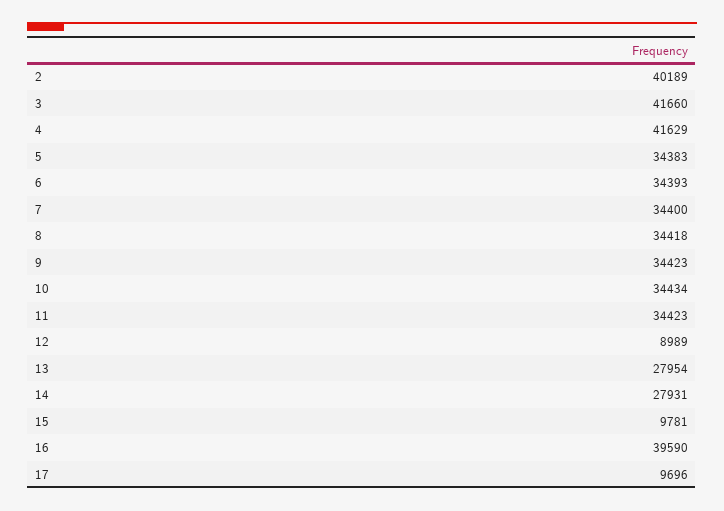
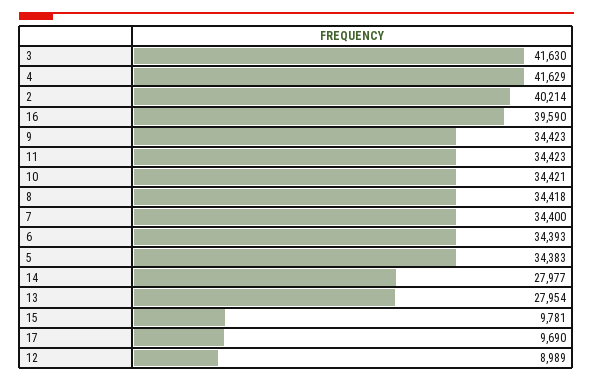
2: 40189 -> 40214
3: 41660 -> 41630
10: 34434 -> 34421
14: 27931 -> 27977
17: 9696 -> 9690

